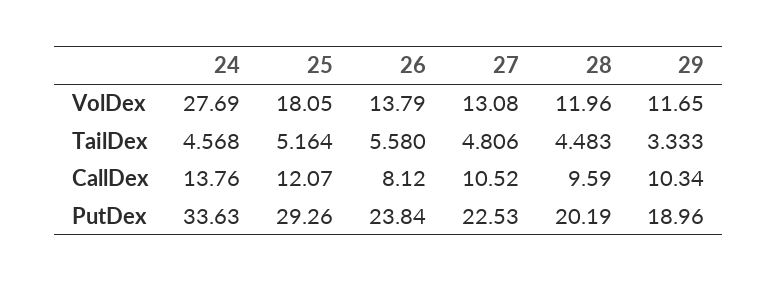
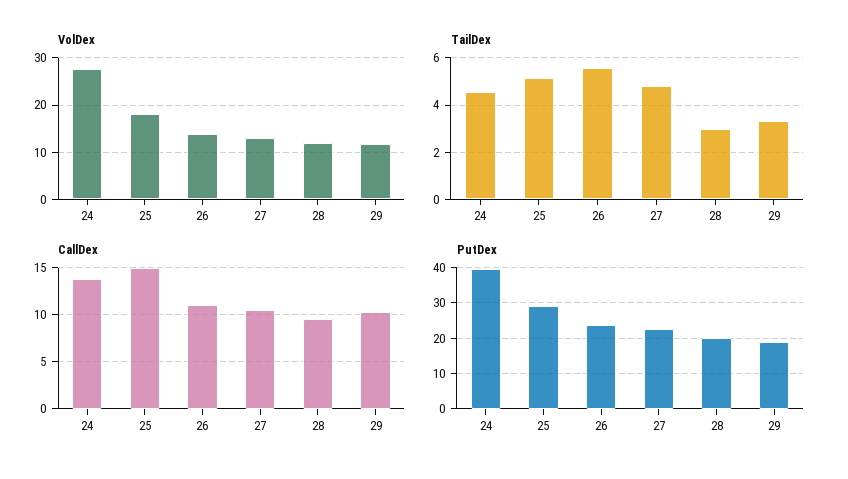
TailDex, 28: 4.483 -> 3
CallDex, 25: 12.07 -> 15
CallDex, 26: 8.12 -> 11
PutDex, 24: 33.63 -> 40

